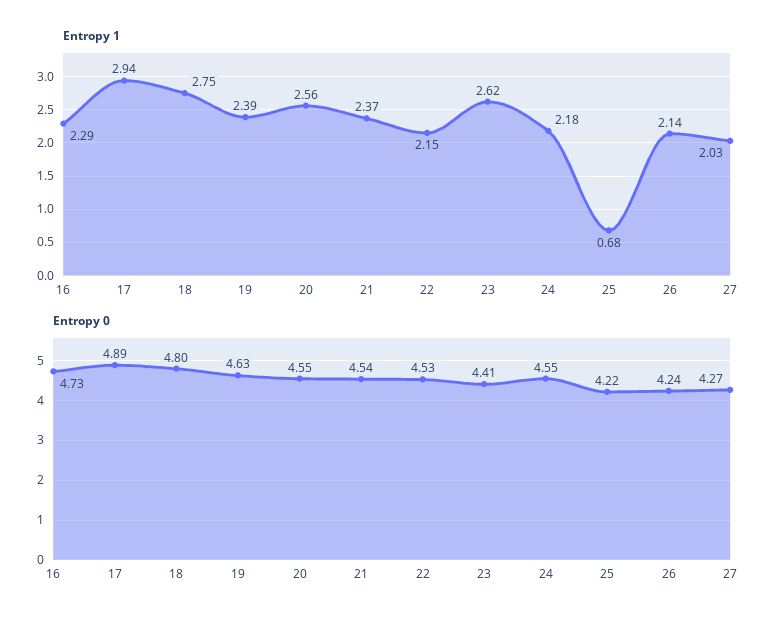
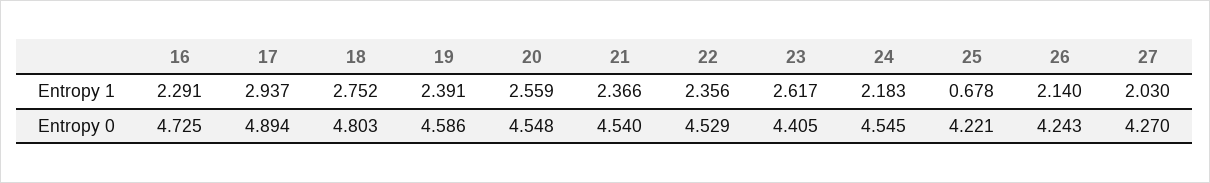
Entropy 1, 22: 2.15 -> 2.356
Entropy 0, 19: 4.63 -> 4.586

